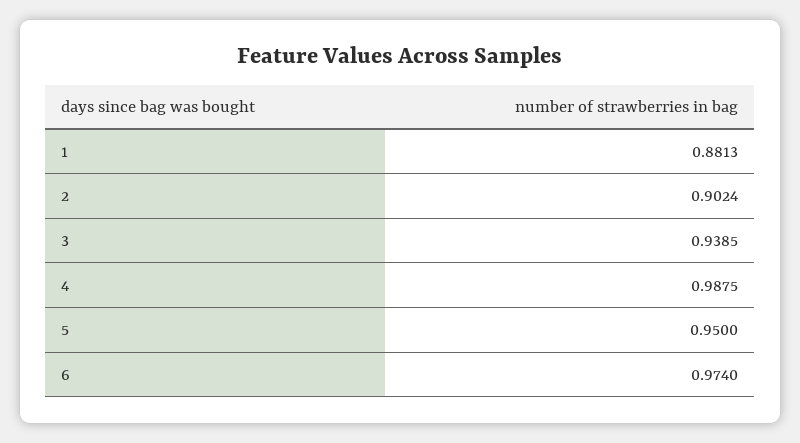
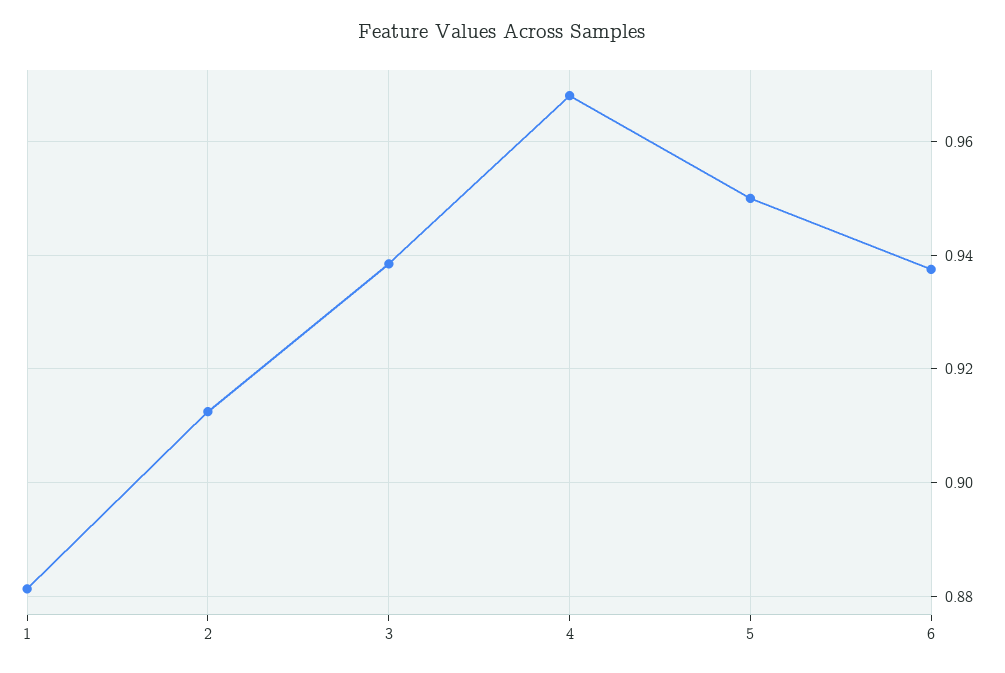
2: 0.9024 -> 0.912
4: 0.9875 -> 0.968
6: 0.974 -> 0.938

